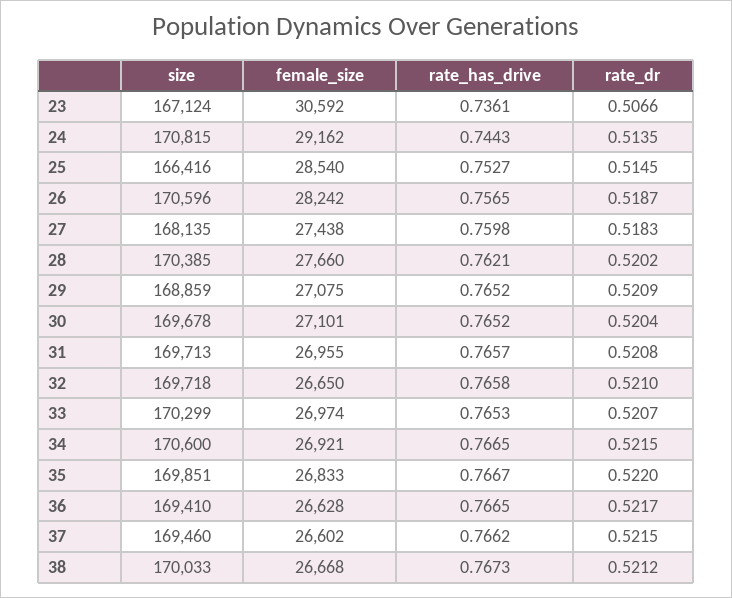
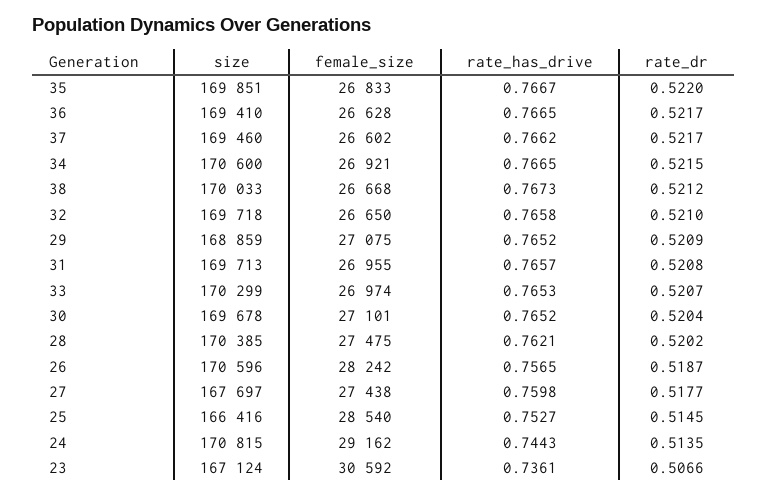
size, 27: 168135 -> 167697
rate_dr, 27: 0.5183 -> 0.5177
female_size, 28: 27660 -> 27475
rate_dr, 37: 0.5215 -> 0.5217

